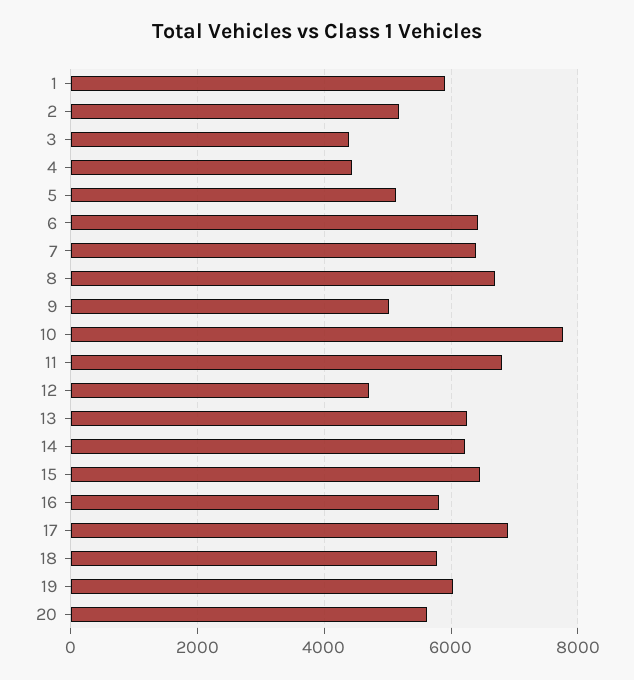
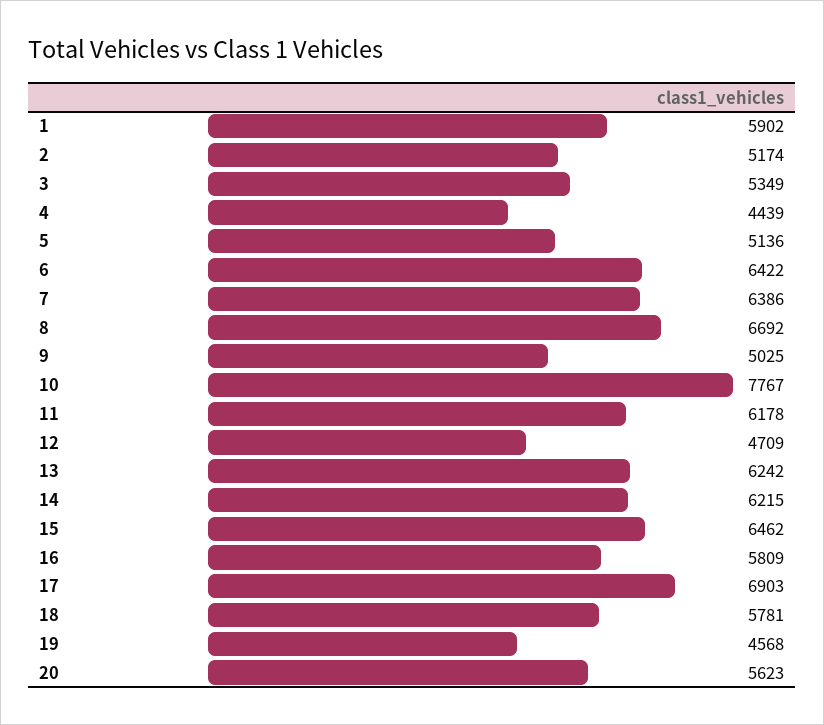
3: 4400 -> 5349
11: 6800 -> 6178
19: 6000 -> 4568

